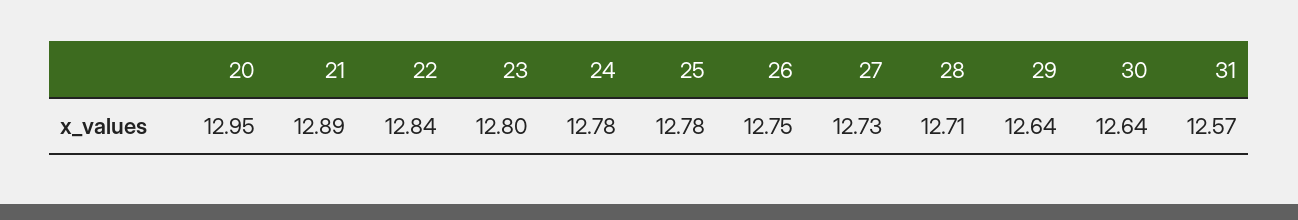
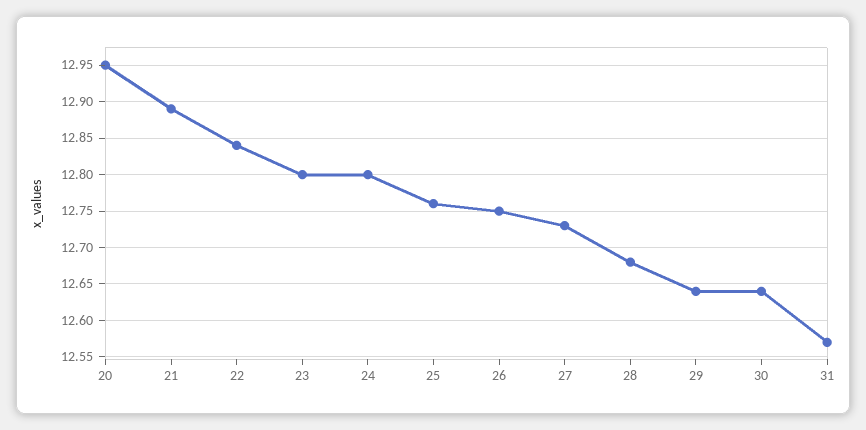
24: 12.78 -> 12.8
25: 12.78 -> 12.76
28: 12.71 -> 12.68

